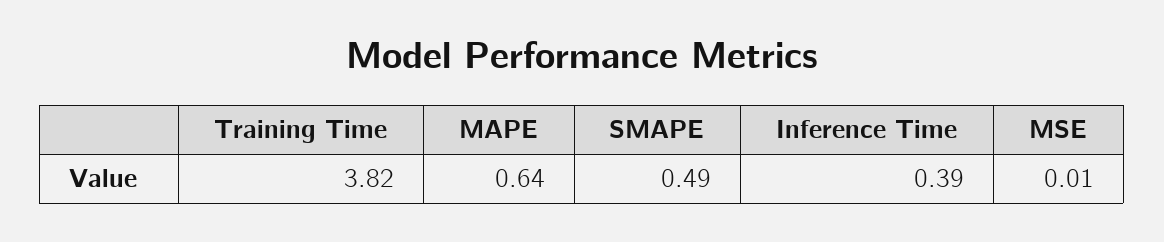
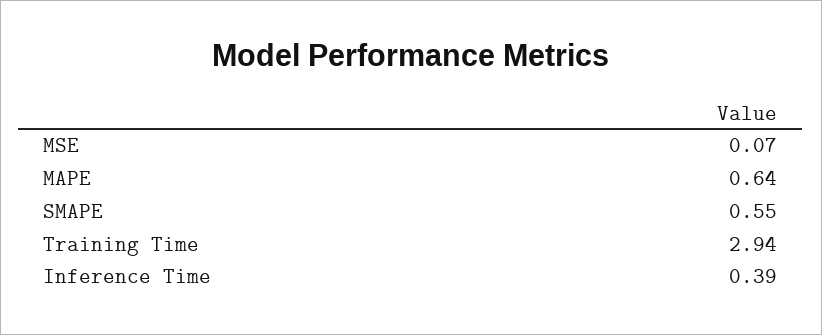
Training Time: 3.82 -> 2.94
SMAPE: 0.49 -> 0.55
MSE: 0.01 -> 0.07

